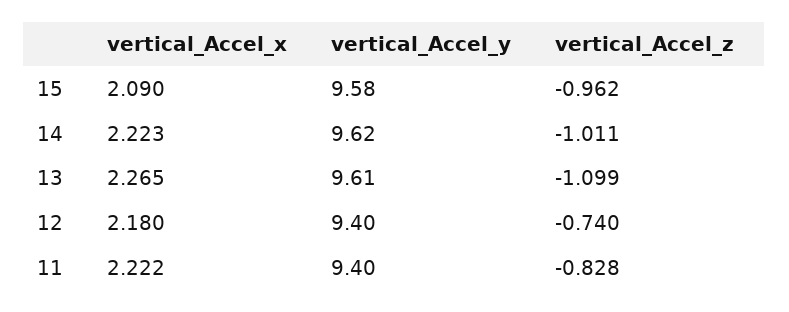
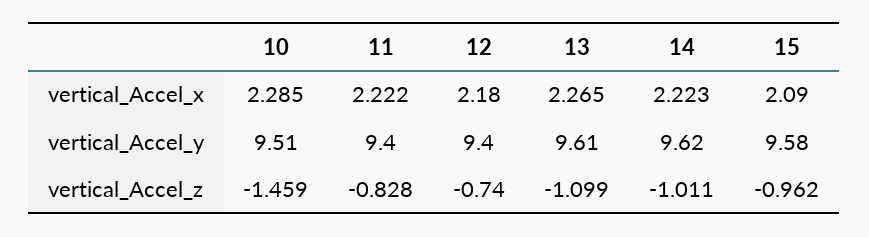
vertical_Accel_x, 10: none -> 2.285
vertical_Accel_y, 10: none -> 9.51
vertical_Accel_z, 10: none -> -1.459

